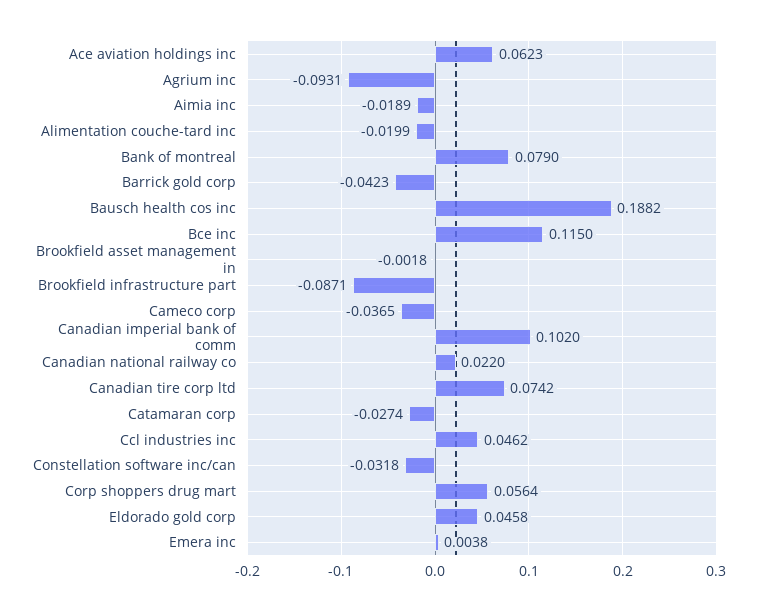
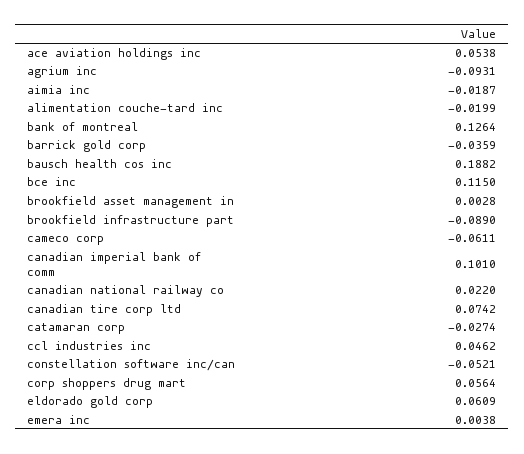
Ace aviation holdings inc: 0.0623 -> 0.0538
Aimia inc: -0.0189 -> -0.0187
Bank of montreal: 0.079 -> 0.1264
Barrick gold corp: -0.0423 -> -0.0359
Brookfield asset management in: -0.0018 -> 0.0028
Brookfield infrastructure part: -0.0871 -> -0.089
Cameco corp: -0.0365 -> -0.0611
Canadian imperial bank of comm: 0.102 -> 0.101
Constellation software inc/can: -0.0318 -> -0.0521
Eldorado gold corp: 0.0458 -> 0.0609

